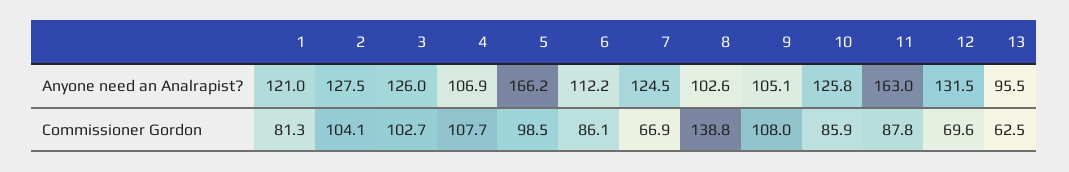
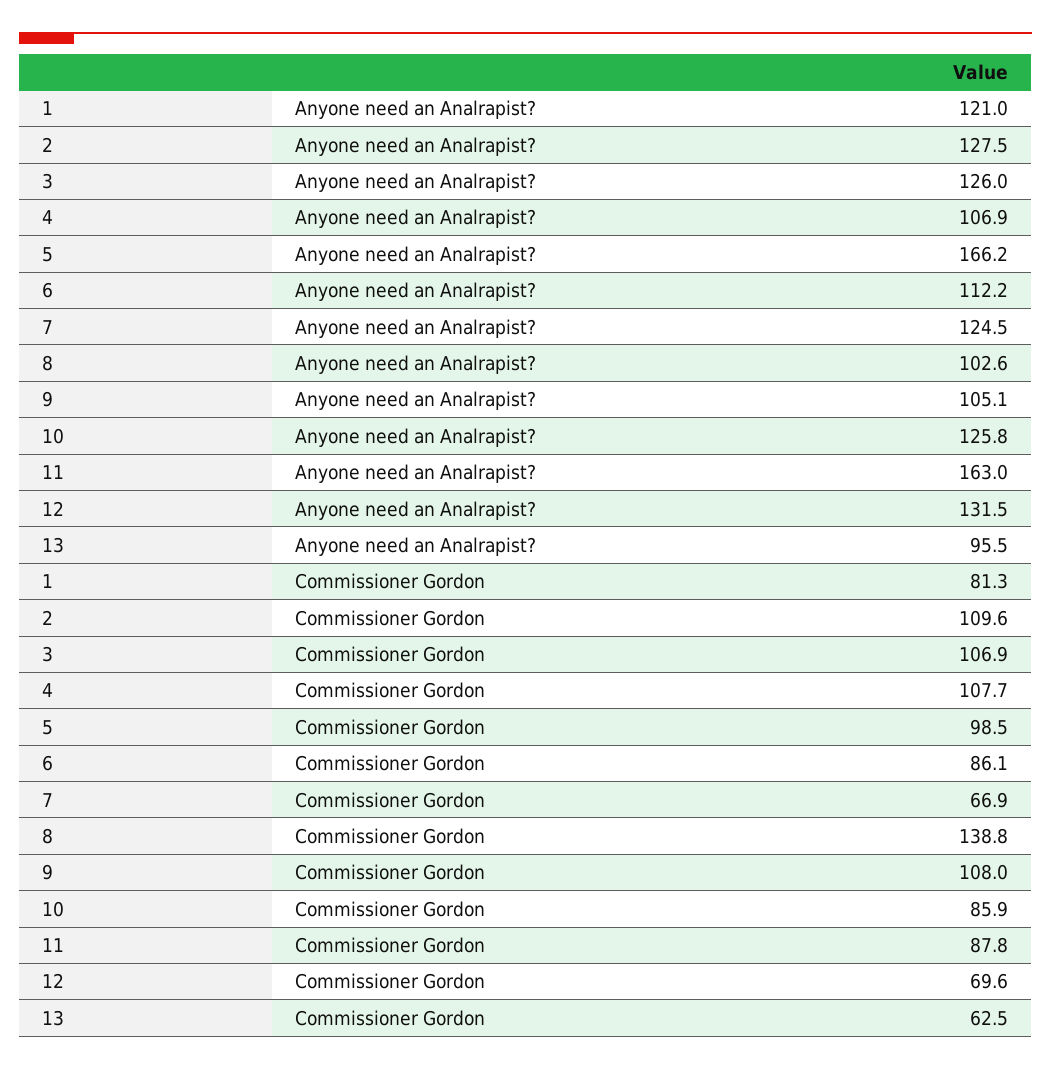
2, Commissioner Gordon: 104.1 -> 109.6
3, Commissioner Gordon: 102.7 -> 106.9

